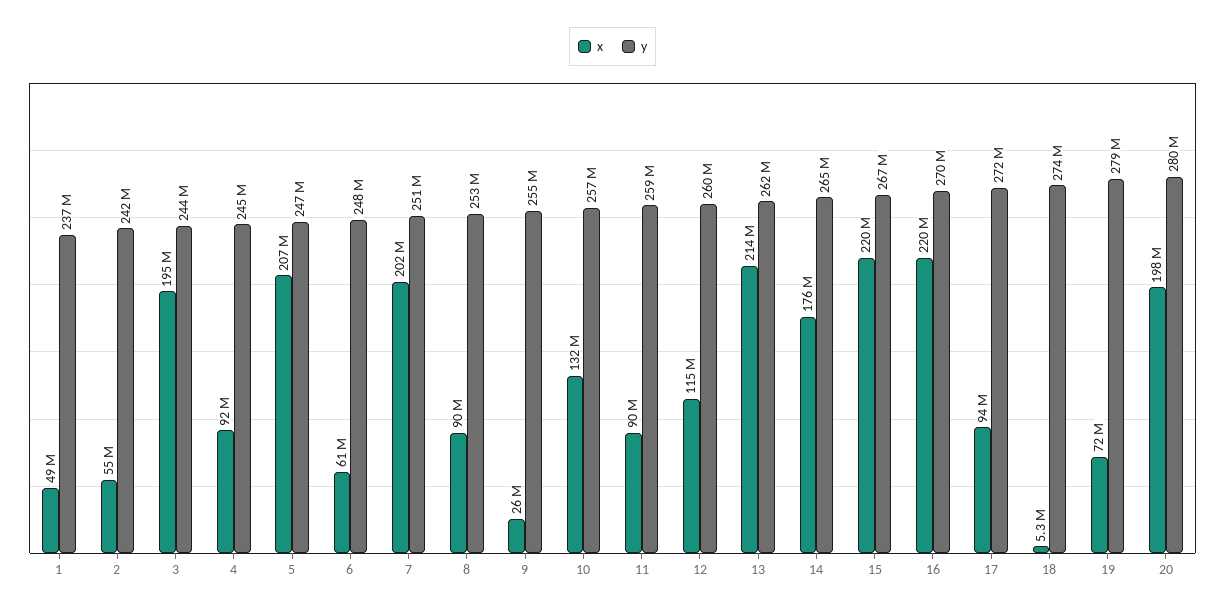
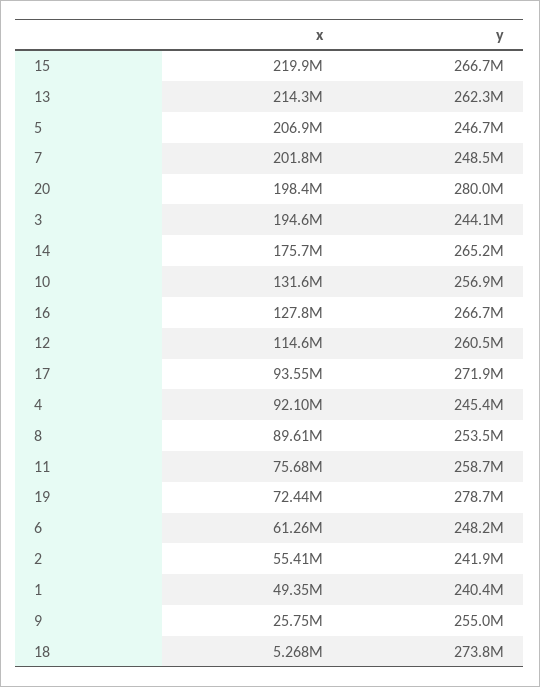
y, 1: 237000000 -> 240400000
y, 7: 251000000 -> 248500000
x, 11: 90000000 -> 75680000
x, 16: 220000000 -> 127800000
y, 16: 270000000 -> 266700000

